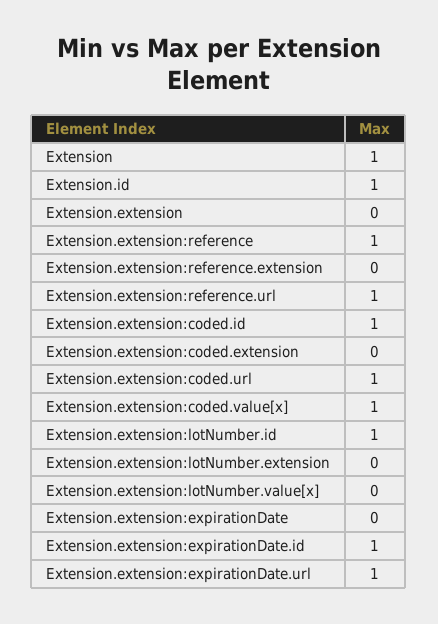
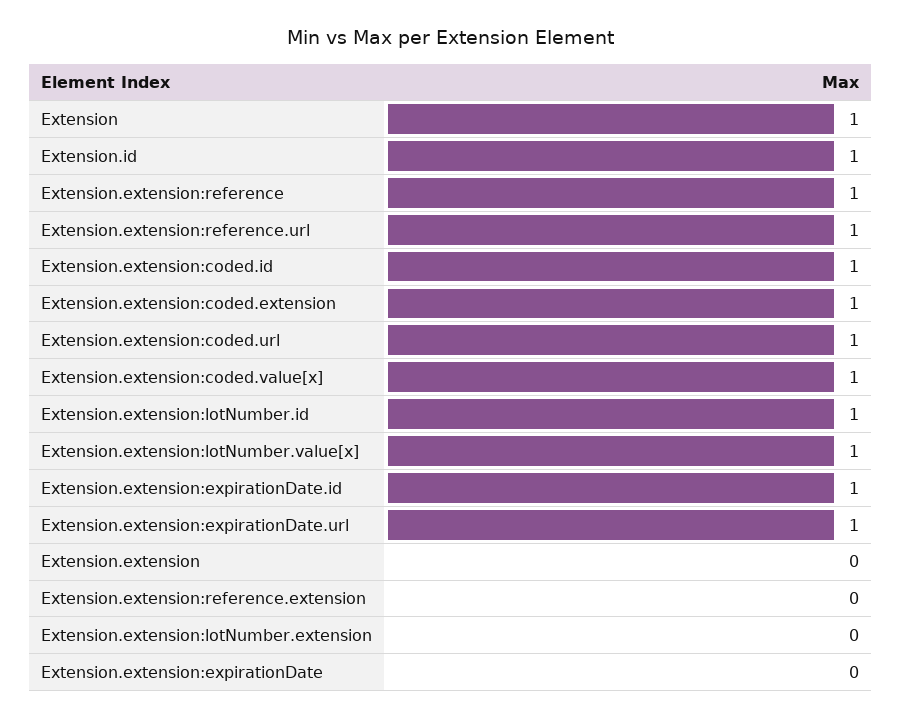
Extension.extension:coded.extension: 0 -> 1
Extension.extension:lotNumber.value[x]: 0 -> 1

